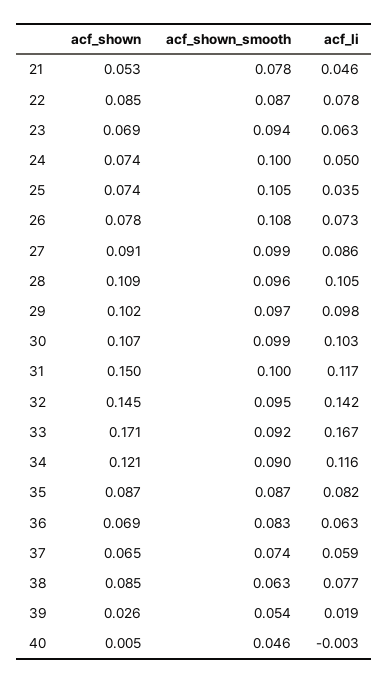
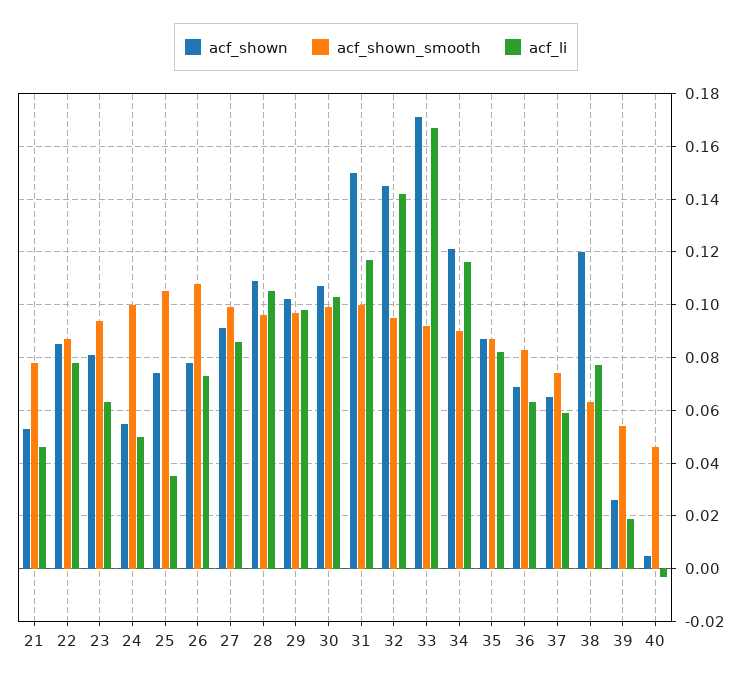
acf_shown, 23: 0.069 -> 0.08
acf_shown, 24: 0.074 -> 0.055
acf_shown, 38: 0.085 -> 0.12

